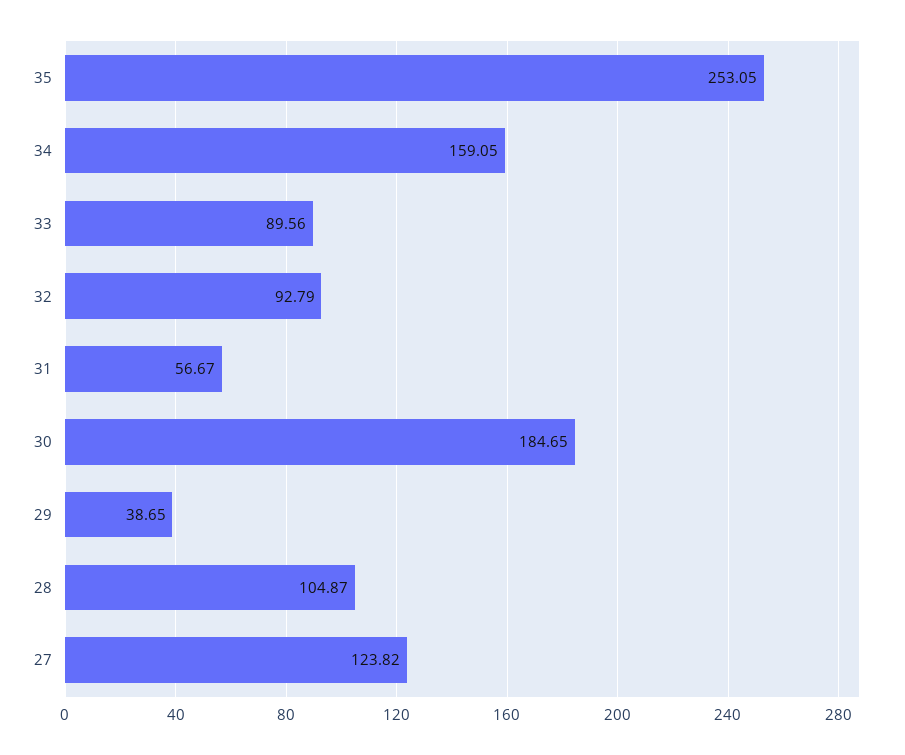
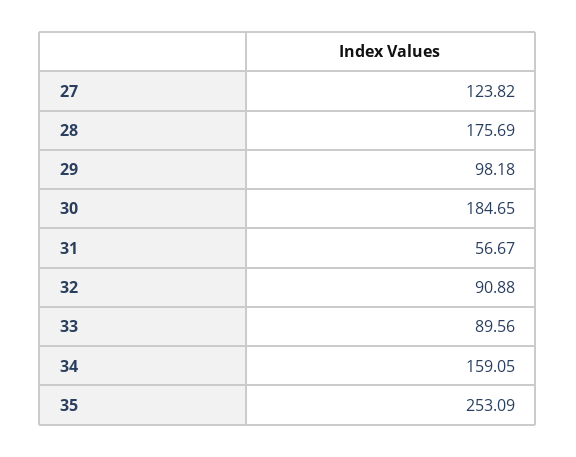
35: 253.05 -> 253.09
32: 92.79 -> 90.88
29: 38.65 -> 98.18
28: 104.87 -> 175.69

